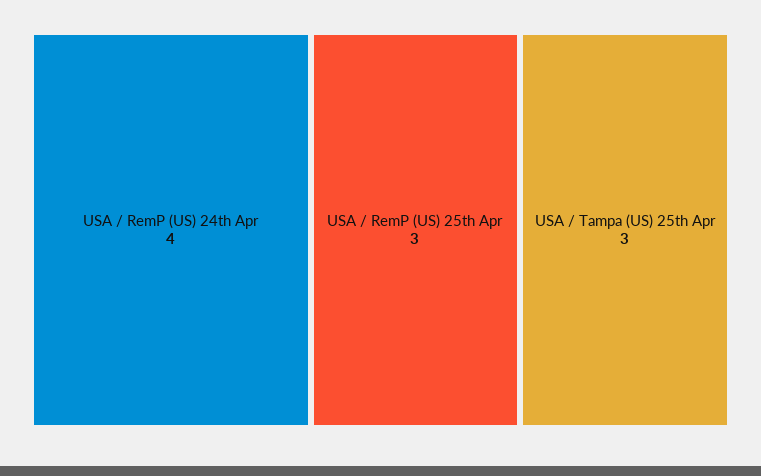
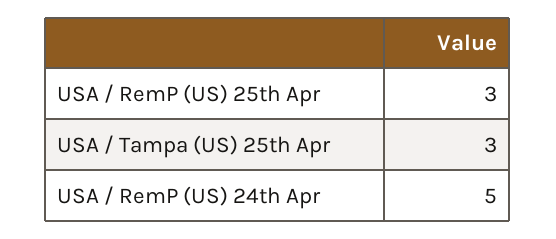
USA / RemP (US) 24th Apr: 4 -> 5

